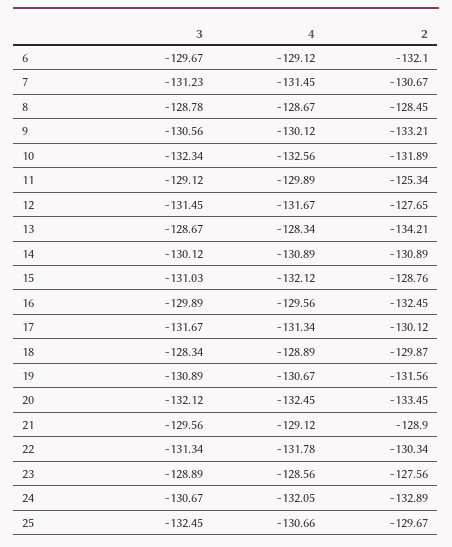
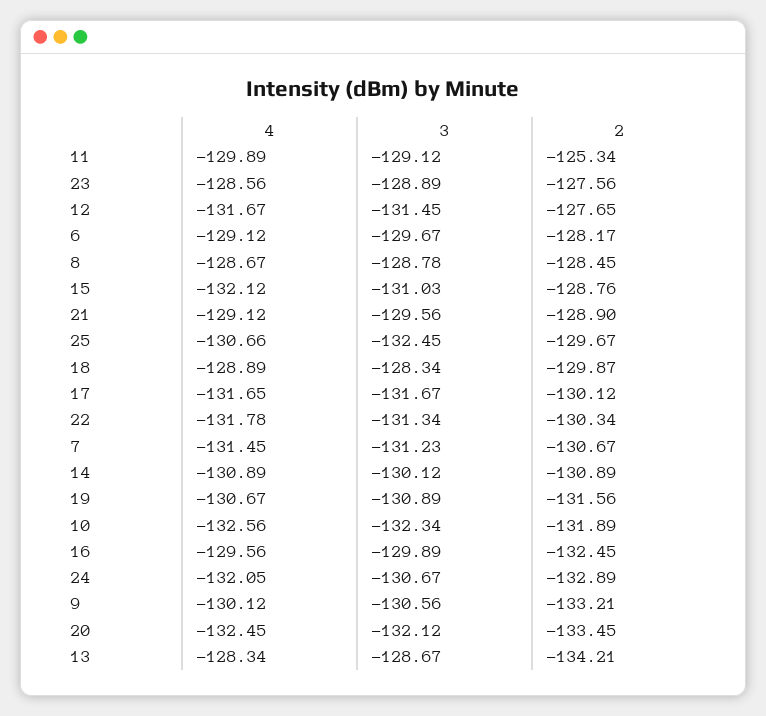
2, 6: -132.1 -> -128.17
4, 17: -131.34 -> -131.65

